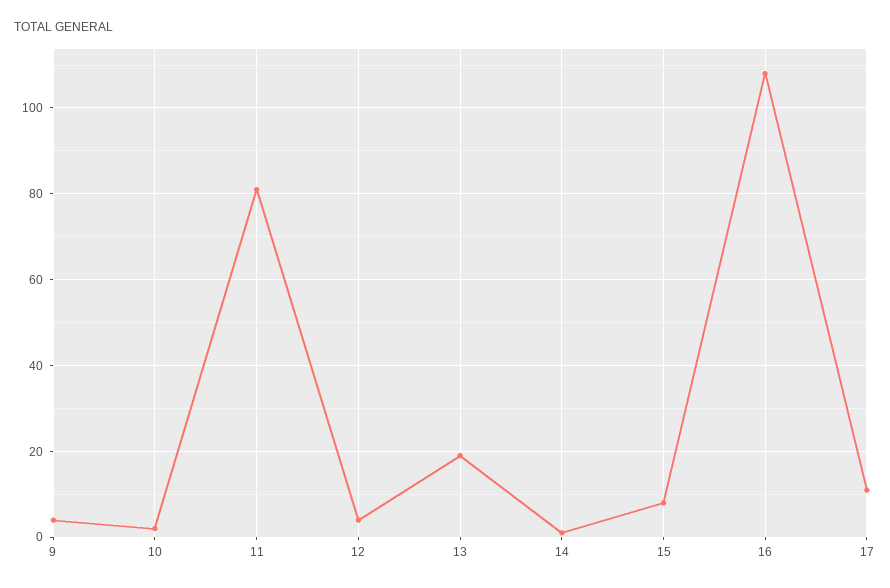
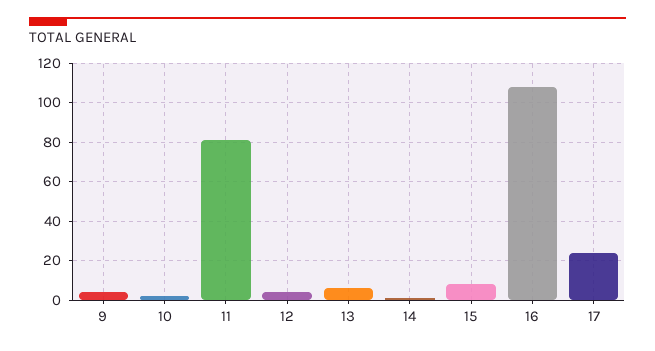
13: 20 -> 5
17: 10 -> 25

